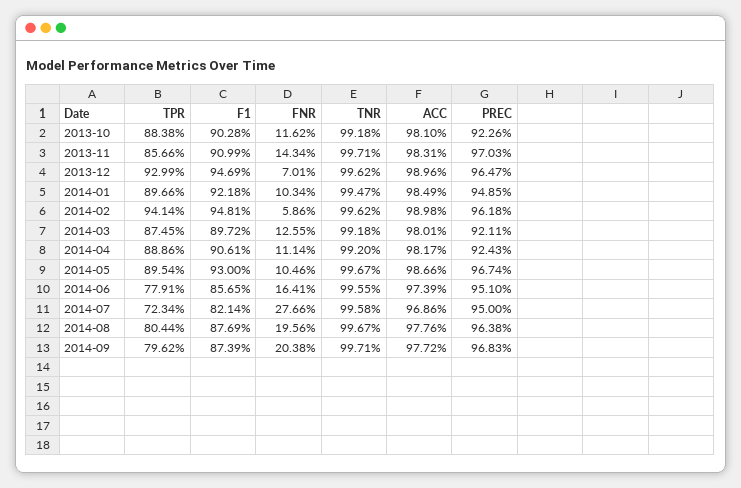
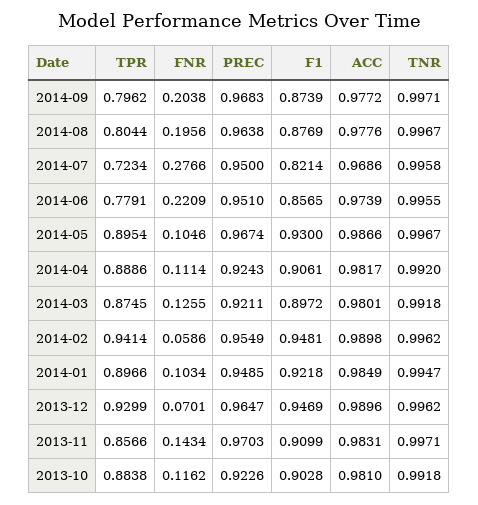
PREC, 2014-02: 0.9618 -> 0.9549
FNR, 2014-06: 0.1641 -> 0.2209

